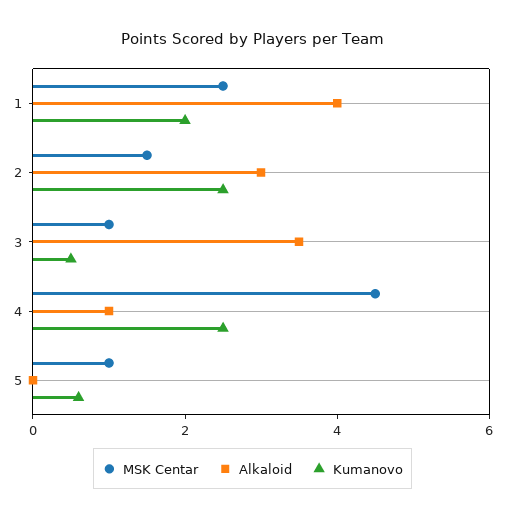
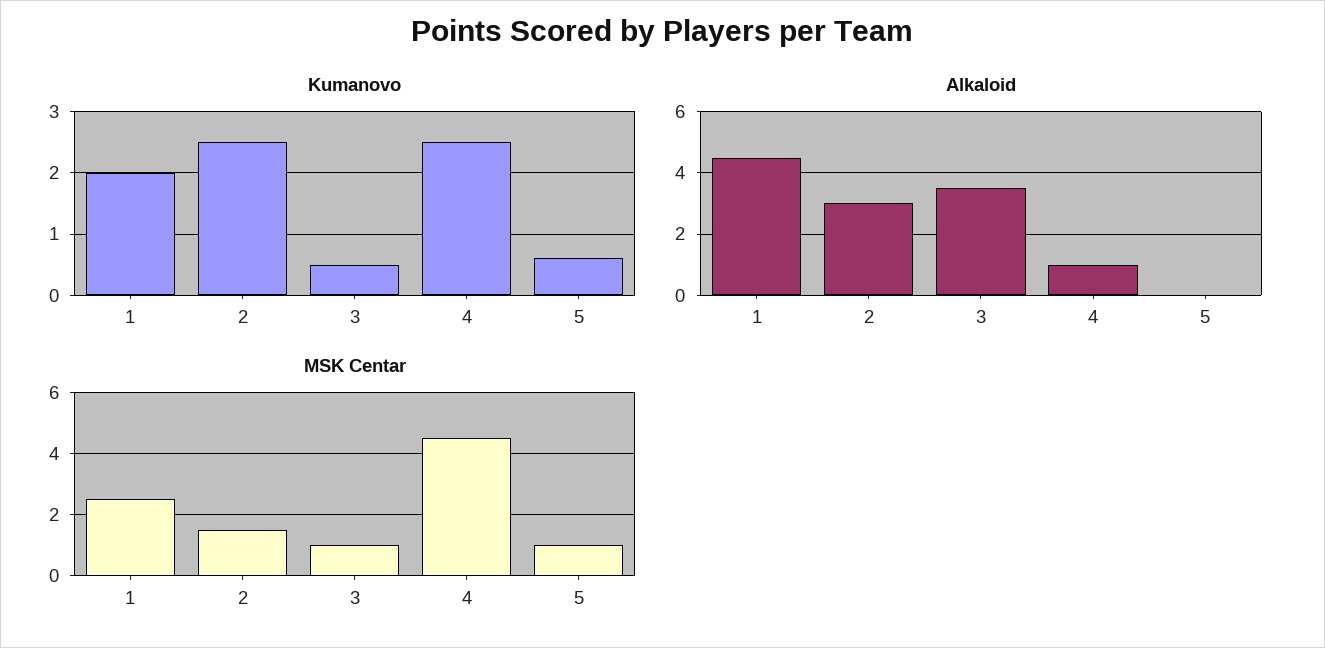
Alkaloid, 1: 4 -> 4.5

